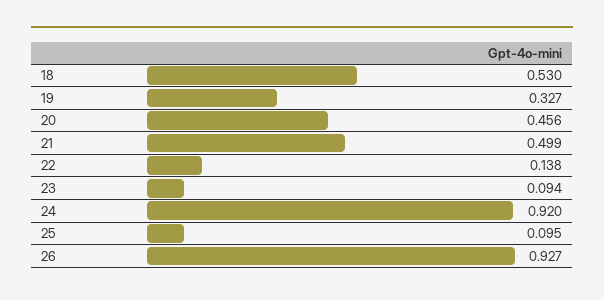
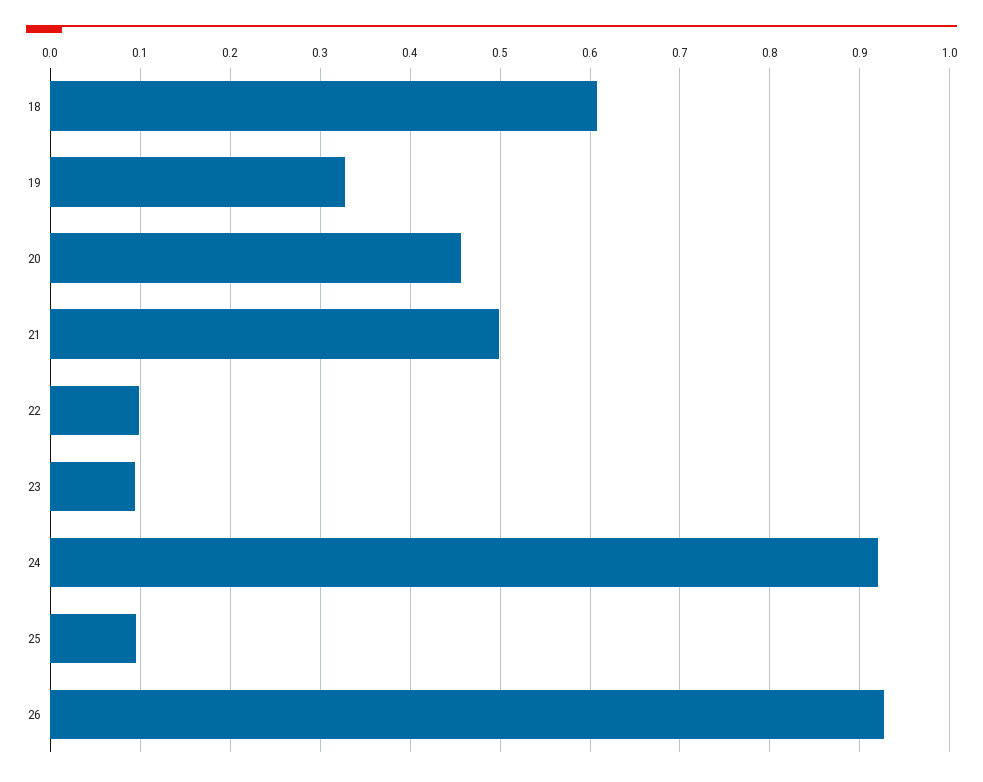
18: 0.53 -> 0.61
22: 0.138 -> 0.1

